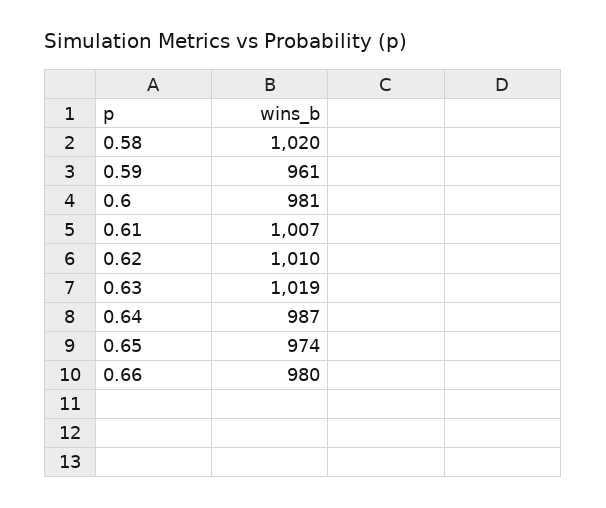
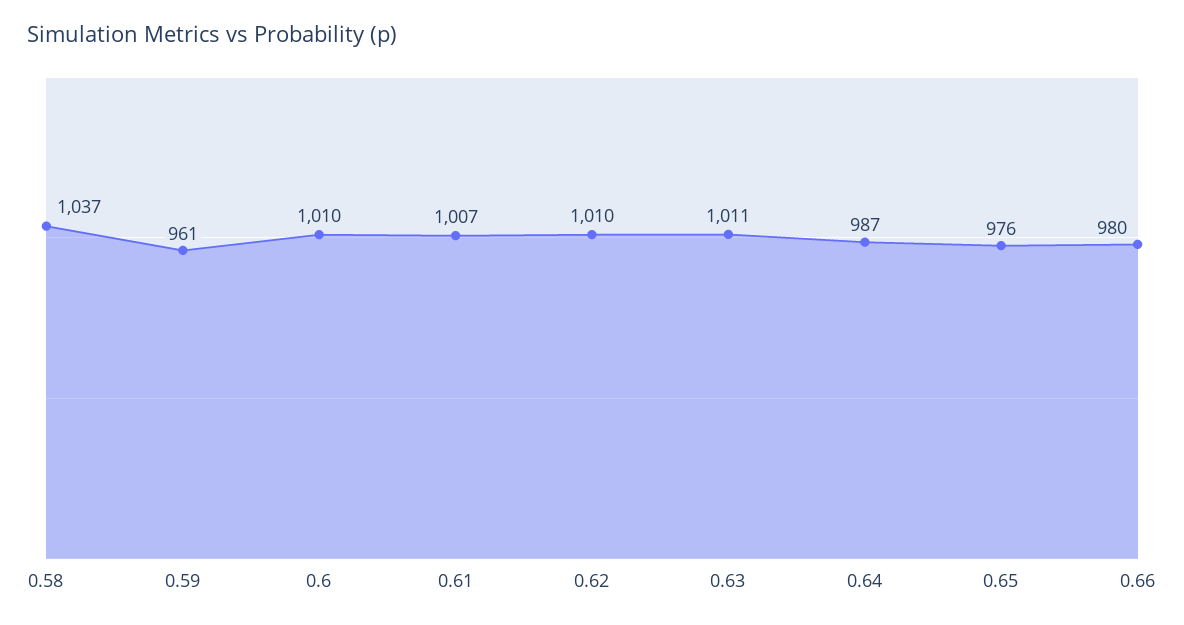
0.58: 1020 -> 1037
0.6: 981 -> 1010
0.63: 1019 -> 1011
0.65: 974 -> 976

